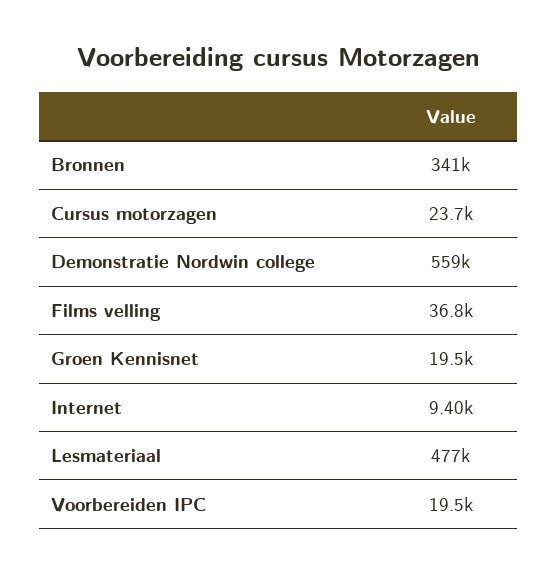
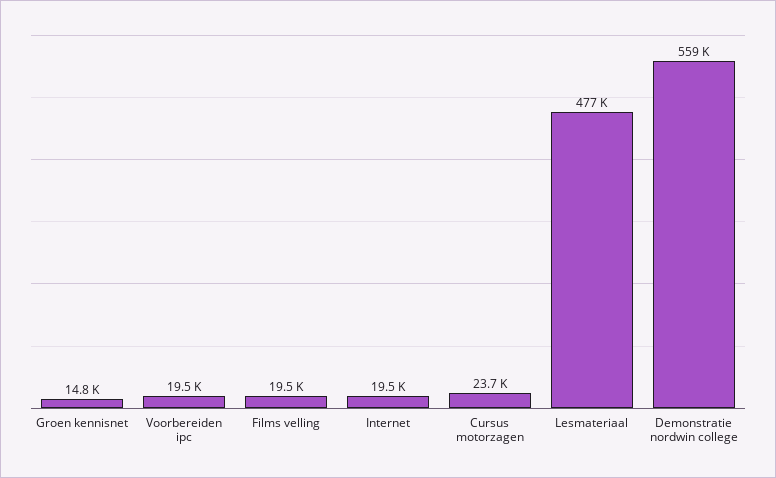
Bronnen: 341000 -> none
Films velling: 36800 -> 19500
Groen Kennisnet: 19500 -> 14800
Internet: 9400 -> 19500

